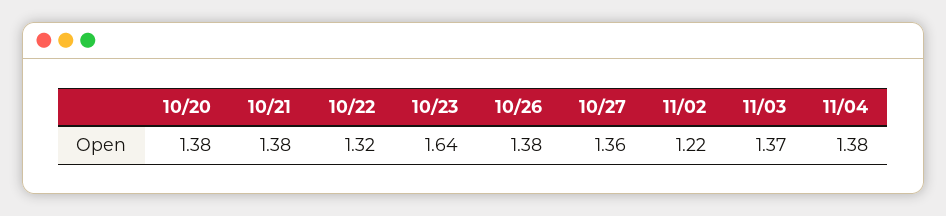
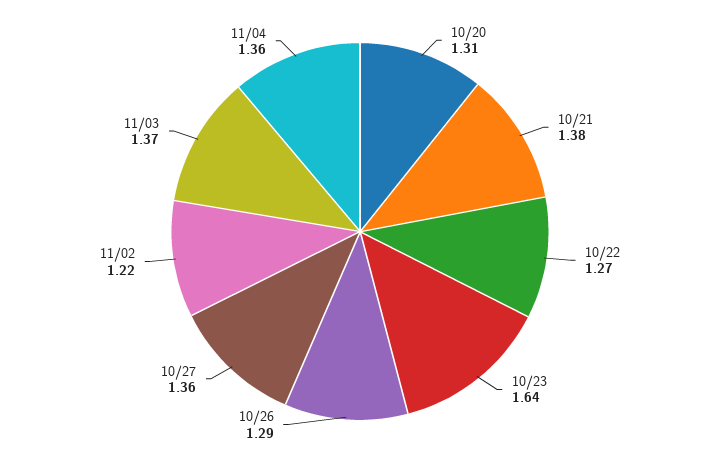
10/20: 1.38 -> 1.31
10/22: 1.32 -> 1.27
10/26: 1.38 -> 1.29
11/04: 1.38 -> 1.36

